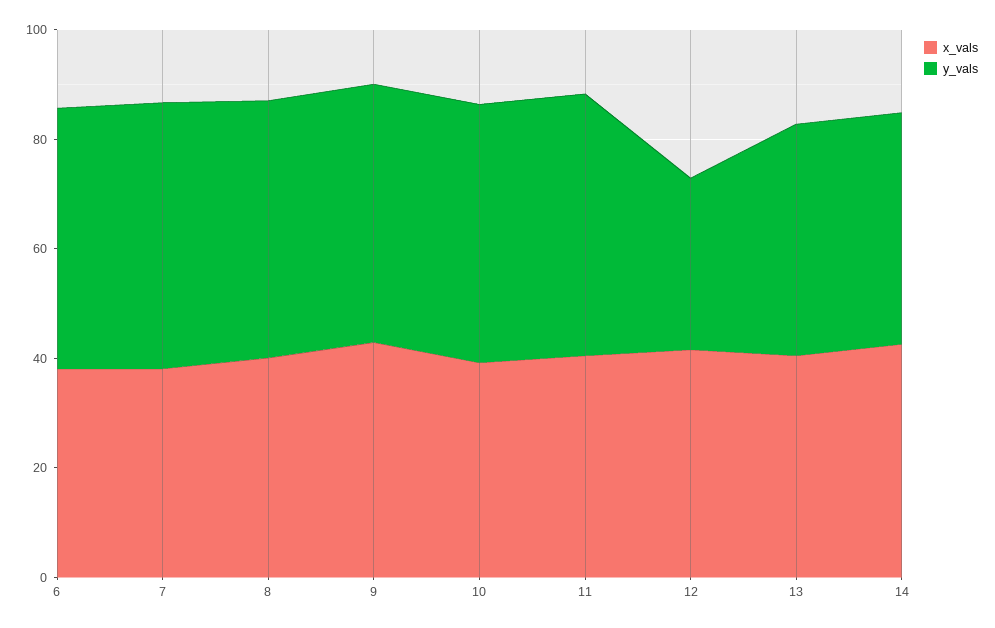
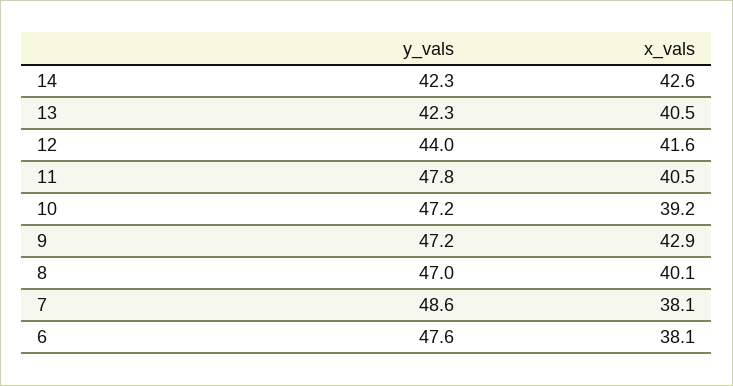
y_vals, 12: 30 -> 44

